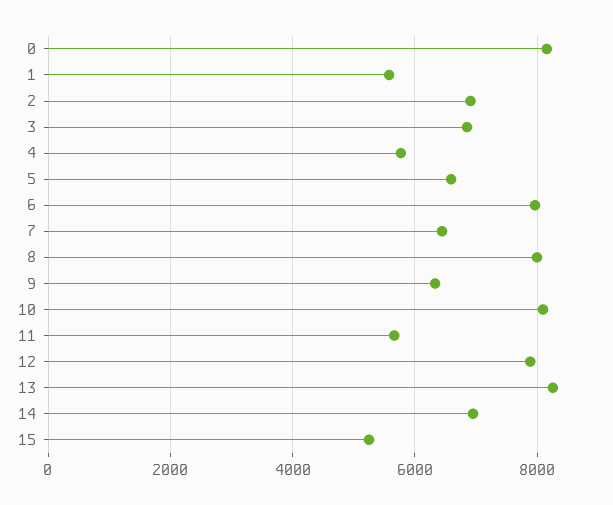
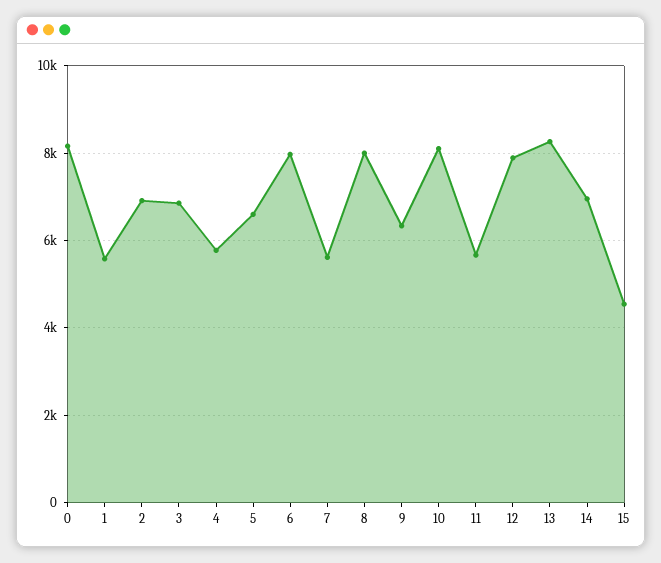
7: 6400 -> 5600
15: 5200 -> 4600

